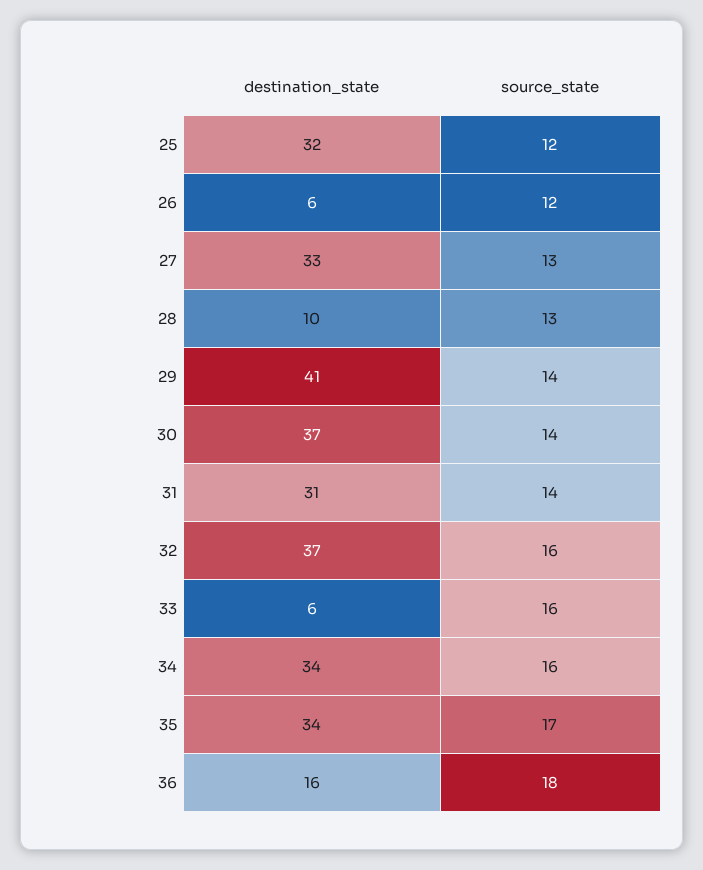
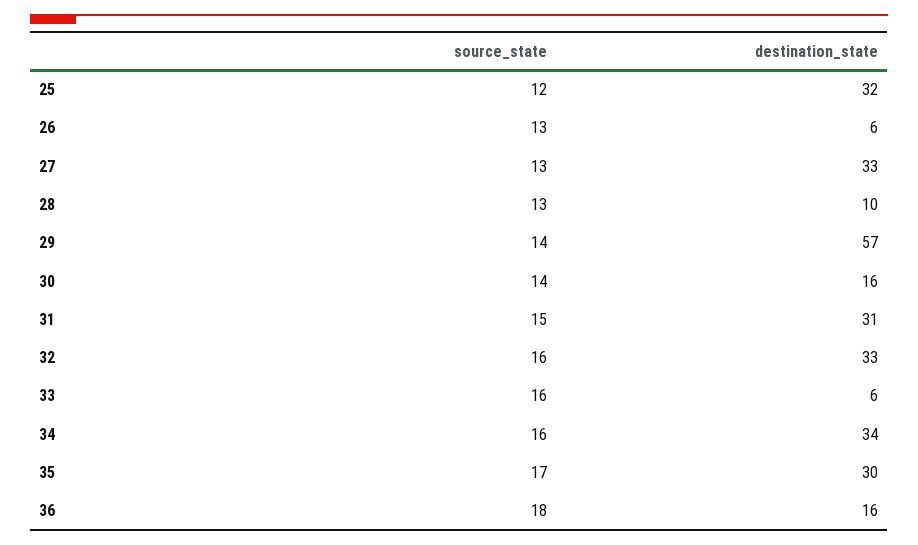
source_state, 26: 12 -> 13
destination_state, 29: 41 -> 57
destination_state, 30: 37 -> 16
source_state, 31: 14 -> 15
destination_state, 32: 37 -> 33
destination_state, 35: 34 -> 30

